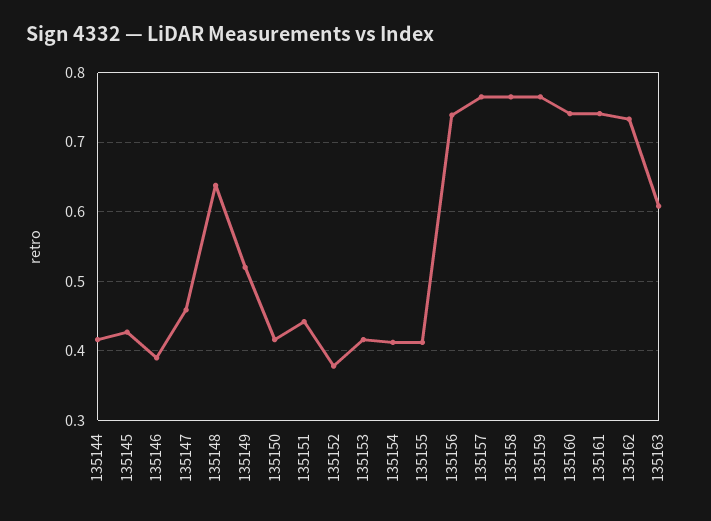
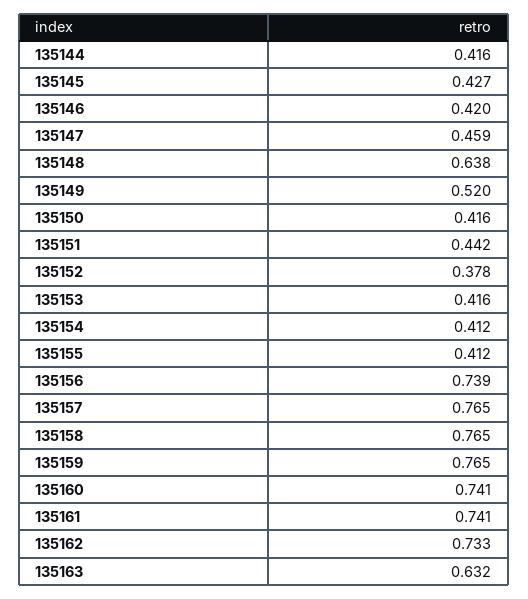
135146: 0.39 -> 0.42
135163: 0.61 -> 0.632

